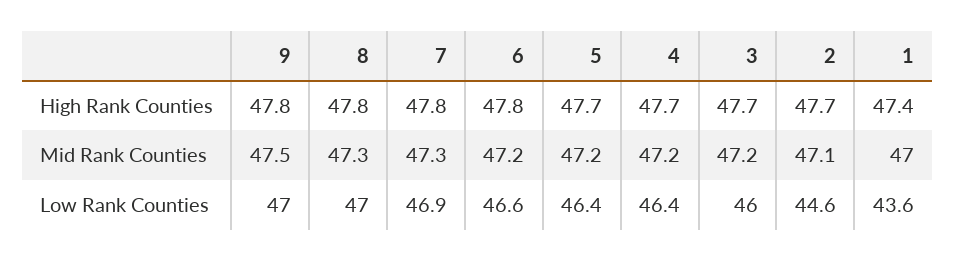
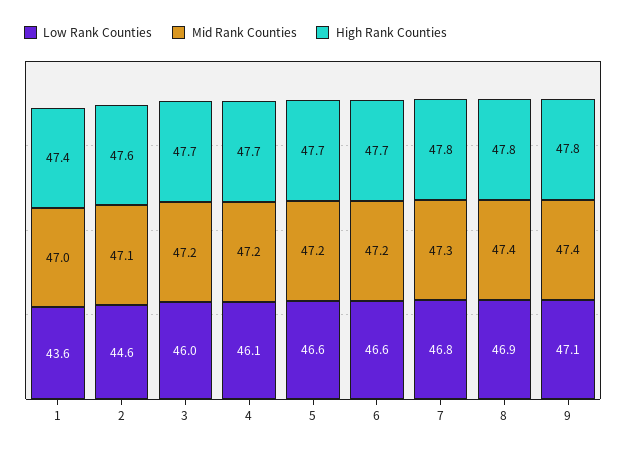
High Rank Counties, 6: 47.8 -> 47.7
High Rank Counties, 2: 47.7 -> 47.6
Mid Rank Counties, 9: 47.5 -> 47.4
Mid Rank Counties, 8: 47.3 -> 47.4
Low Rank Counties, 9: 47 -> 47.1
Low Rank Counties, 8: 47 -> 46.9
Low Rank Counties, 7: 46.9 -> 46.8
Low Rank Counties, 5: 46.4 -> 46.6
Low Rank Counties, 4: 46.4 -> 46.1

